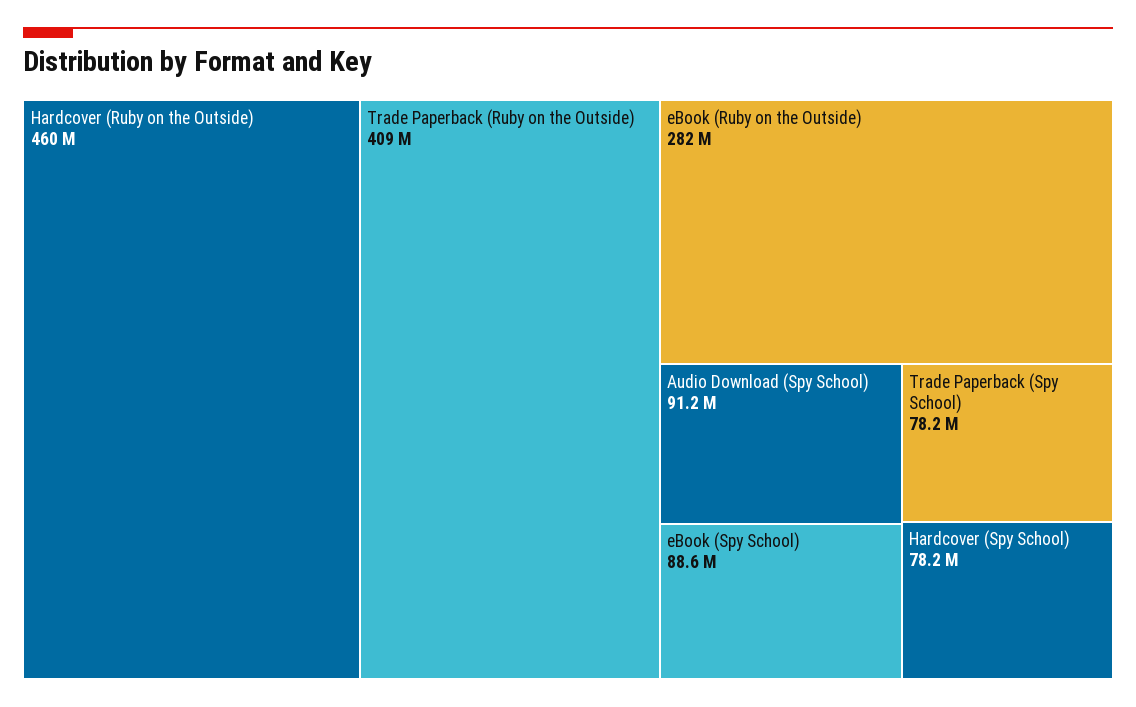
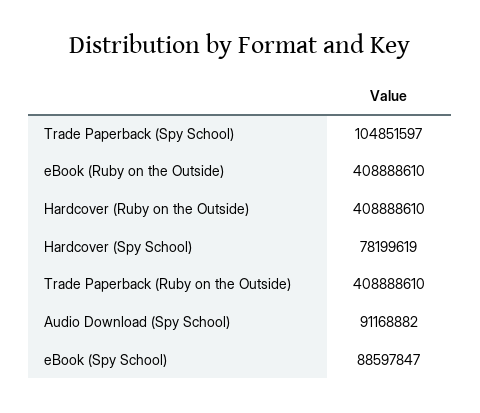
Hardcover (Ruby on the Outside): 460000000 -> 408888610
eBook (Ruby on the Outside): 282000000 -> 408888610
Trade Paperback (Spy School): 78200000 -> 104851597

